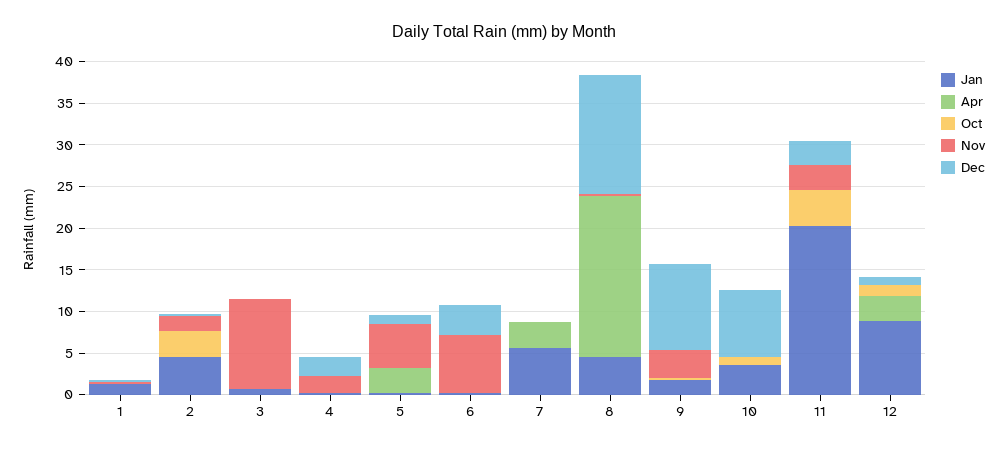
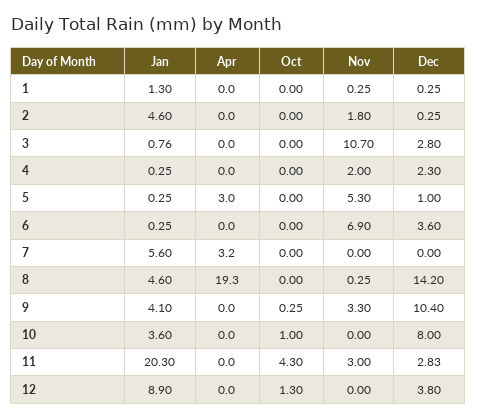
Oct, 2: 3 -> 0
Dec, 3: 0 -> 2.8
Jan, 9: 2 -> 4.1
Apr, 12: 3 -> 0
Dec, 12: 1 -> 3.8

